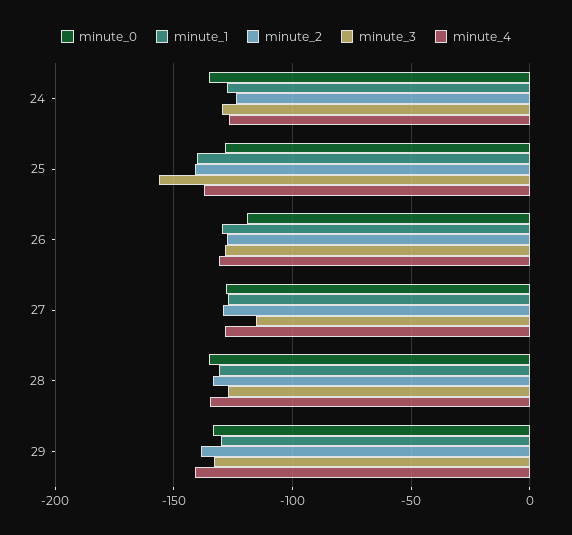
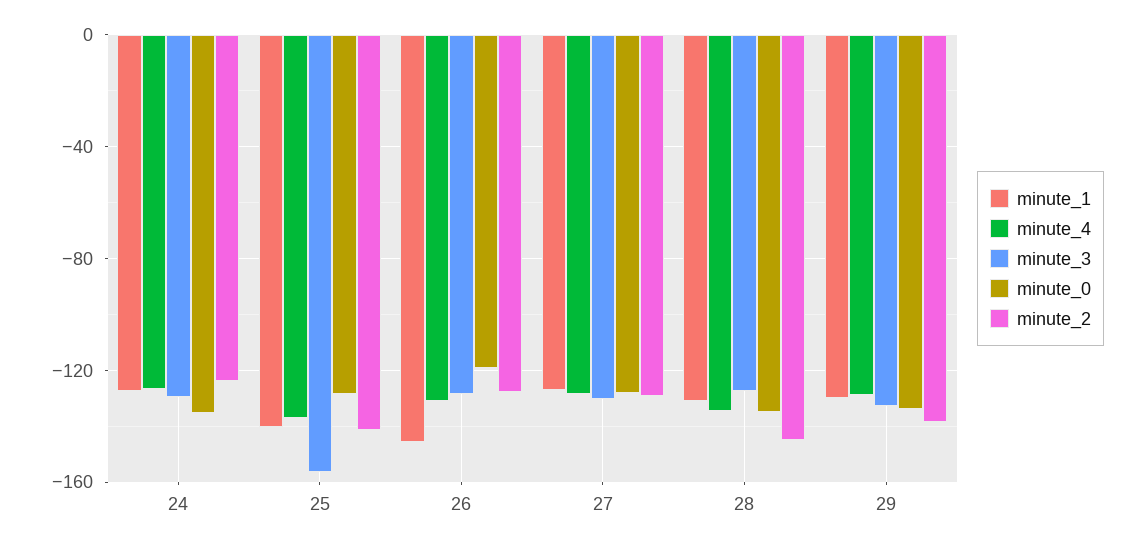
minute_1, 26: -130 -> -145
minute_3, 27: -115 -> -130
minute_2, 28: -135 -> -145
minute_4, 29: -140 -> -130

